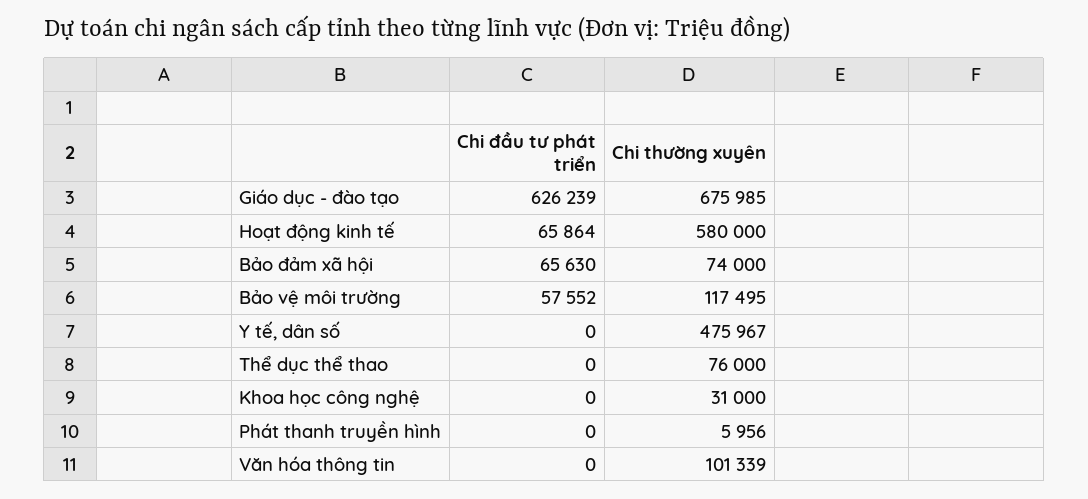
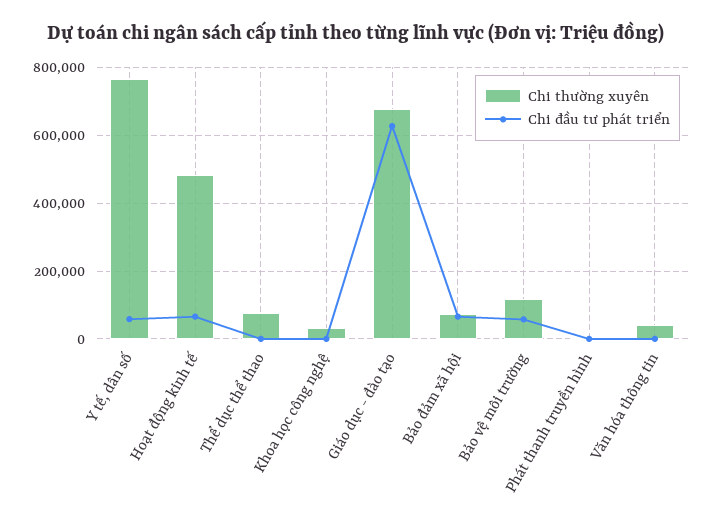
Chi thường xuyên, Hoạt động kinh tế: 580000 -> 480000
Chi đầu tư phát triển, Y tế, dân số: 0 -> 60000
Chi thường xuyên, Y tế, dân số: 475967 -> 760000
Chi thường xuyên, Văn hóa thông tin: 101339 -> 40000

